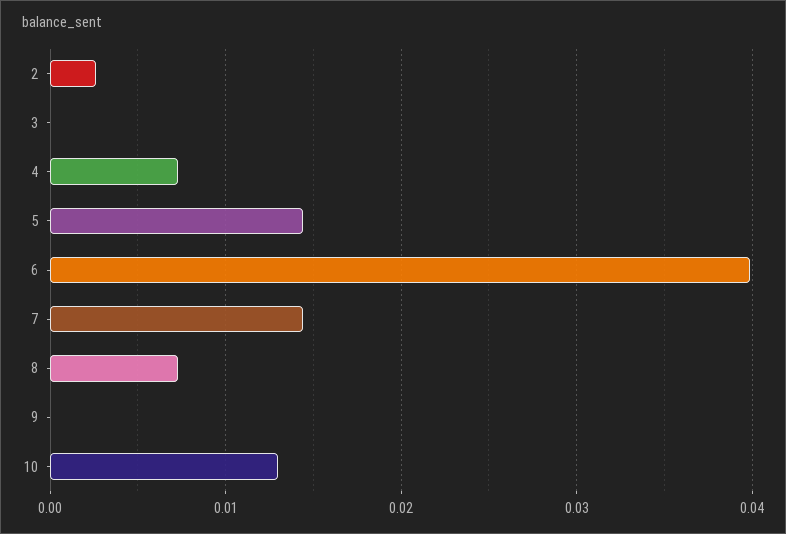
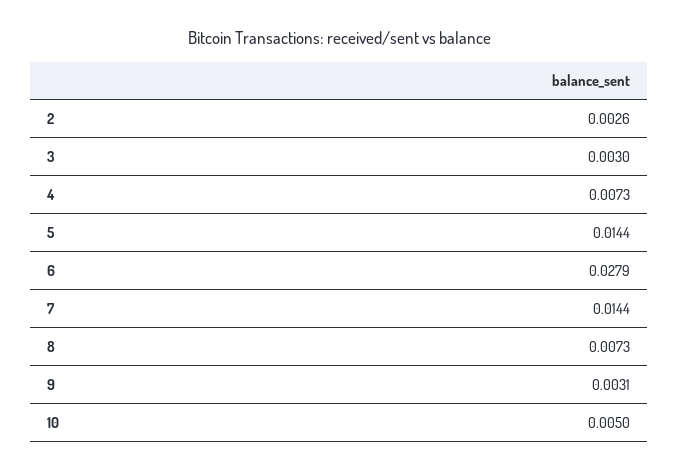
3: 0 -> 0.003
6: 0.04 -> 0.0279
9: 0 -> 0.0031
10: 0.013 -> 0.005

